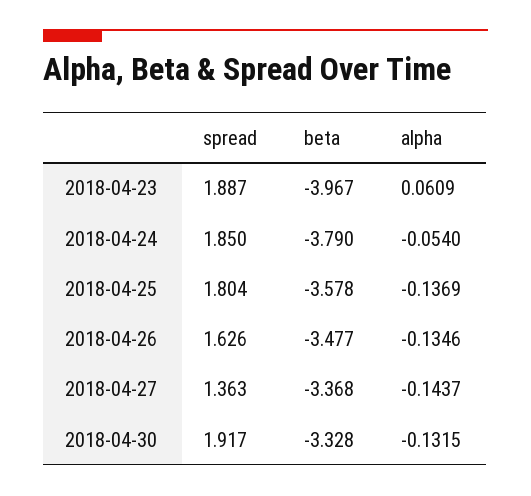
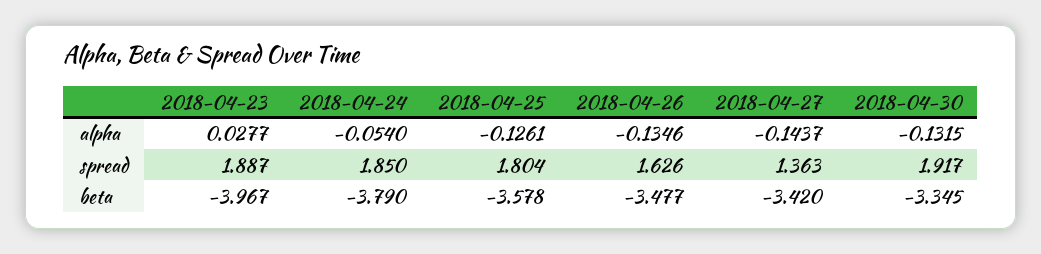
alpha, 2018-04-23: 0.0609 -> 0.0277
alpha, 2018-04-25: -0.1369 -> -0.1261
beta, 2018-04-27: -3.368 -> -3.42
beta, 2018-04-30: -3.328 -> -3.345

